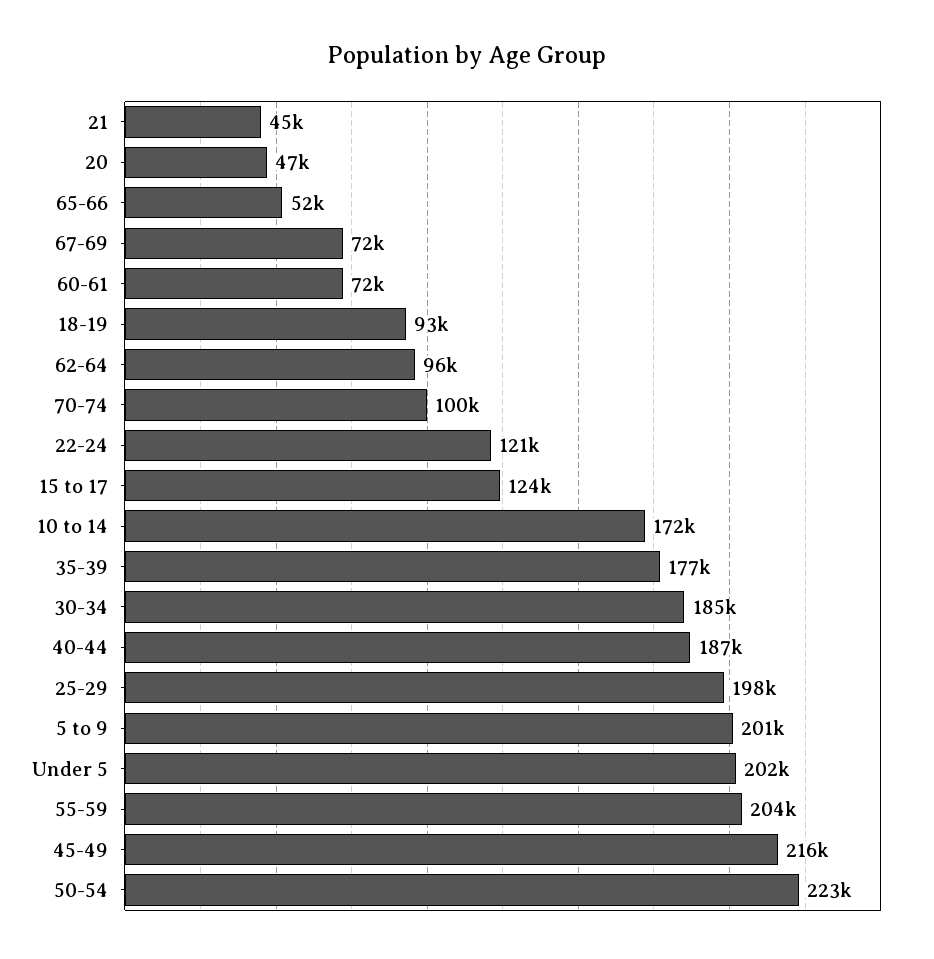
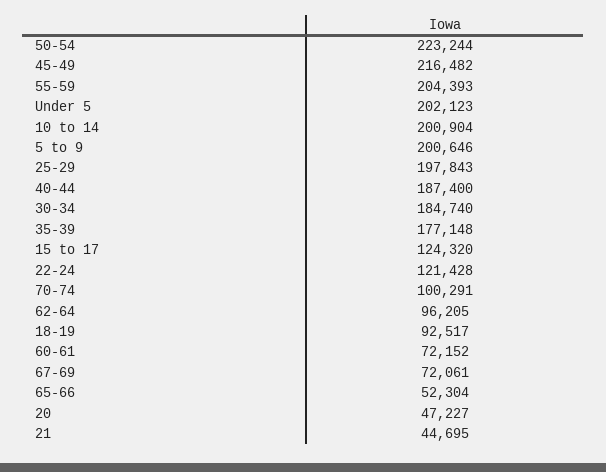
10 to 14: 172000 -> 200904

